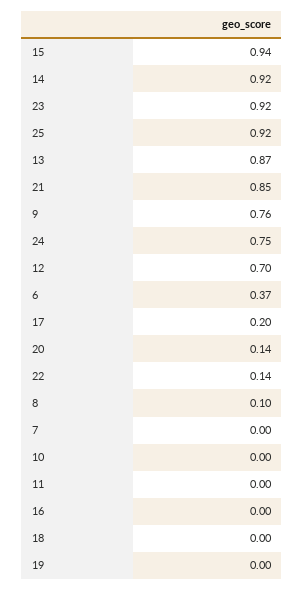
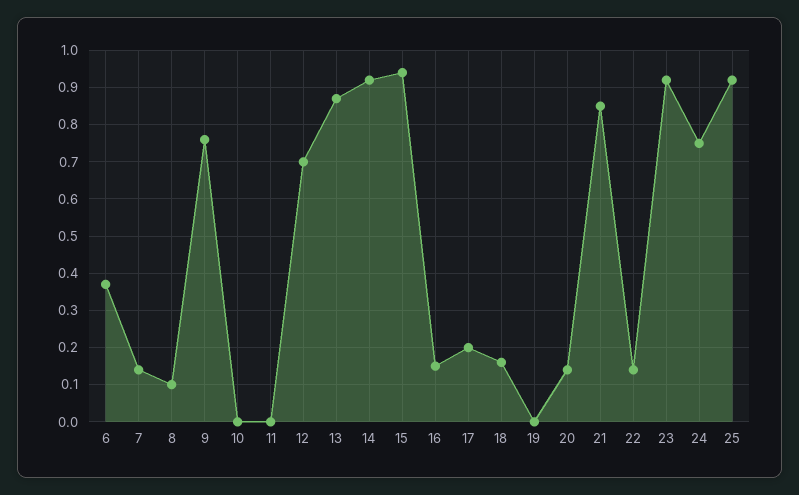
7: 0 -> 0.15
16: 0 -> 0.15
18: 0 -> 0.15

